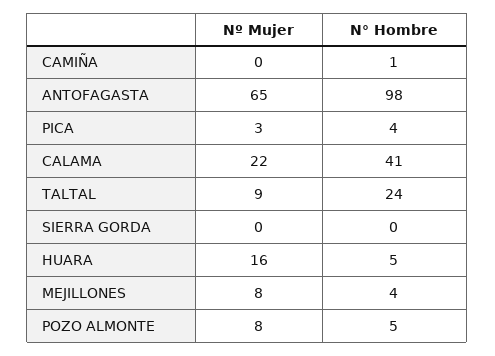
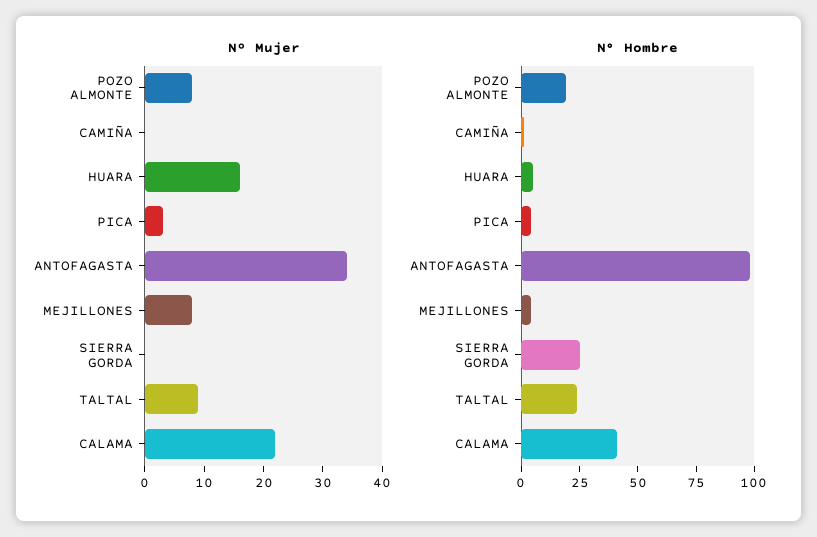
Nº Mujer, ANTOFAGASTA: 65 -> 35
N° Hombre, SIERRA GORDA: 0 -> 25
N° Hombre, POZO ALMONTE: 5 -> 20

